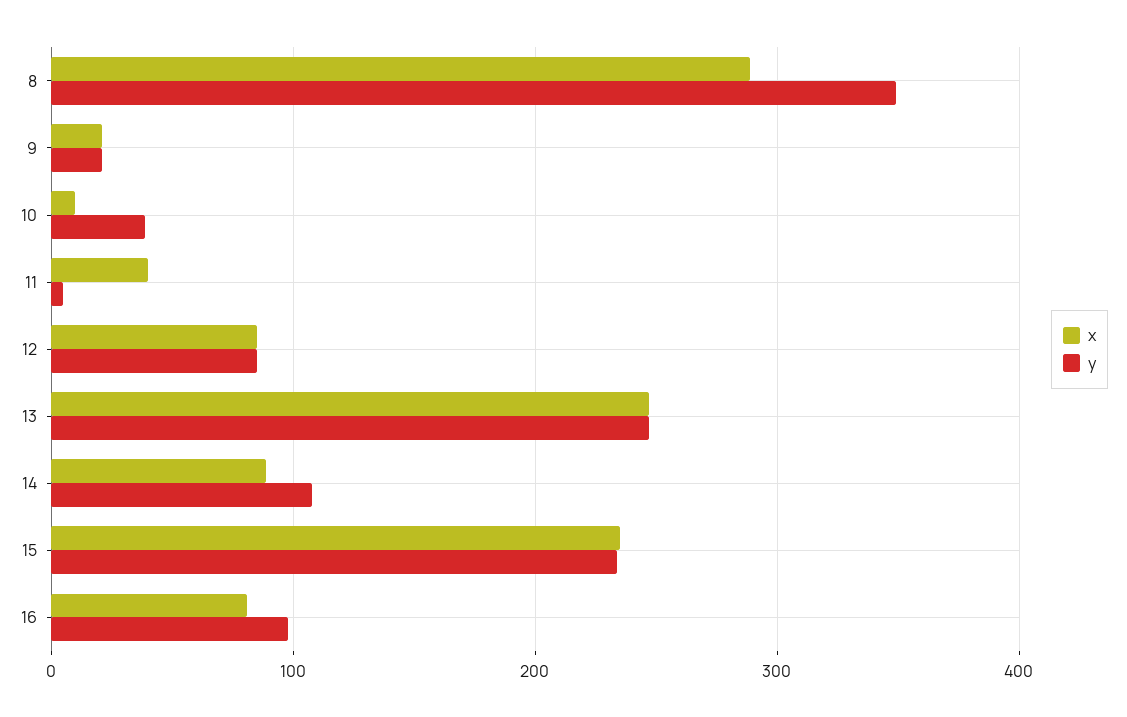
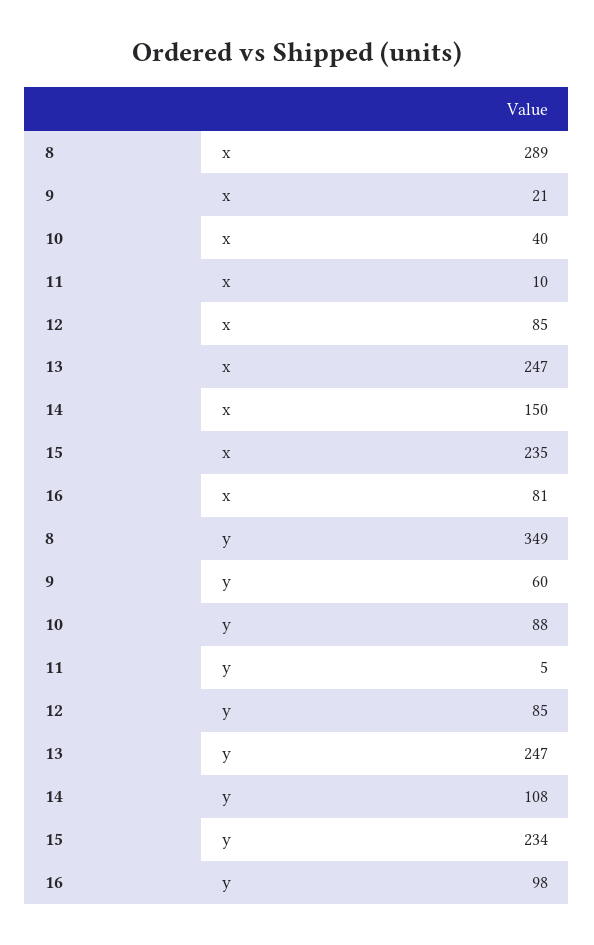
y, 9: 20 -> 60
x, 10: 10 -> 40
y, 10: 40 -> 88
x, 11: 40 -> 10
x, 14: 90 -> 150

